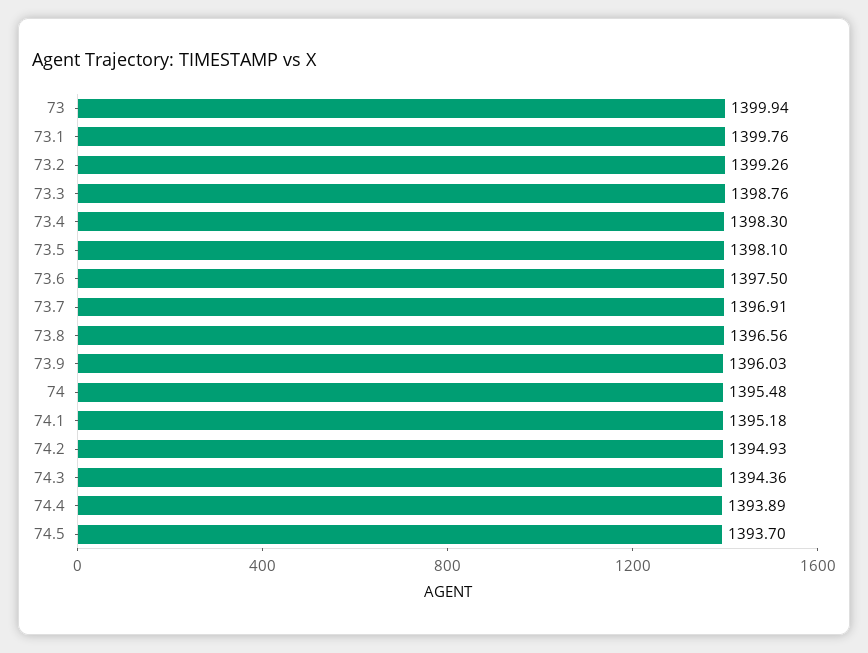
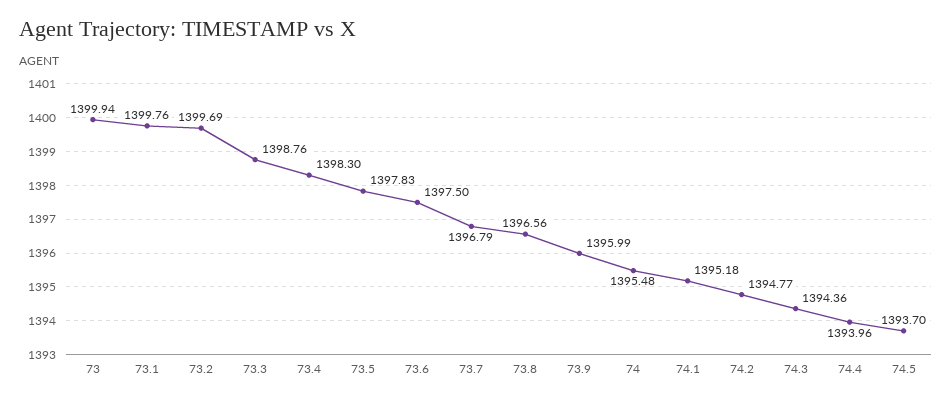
73.2: 1399.26 -> 1399.69
73.5: 1398.1 -> 1397.83
73.7: 1396.91 -> 1396.79
73.9: 1396.03 -> 1395.99
74.2: 1394.93 -> 1394.77
74.4: 1393.89 -> 1393.96

